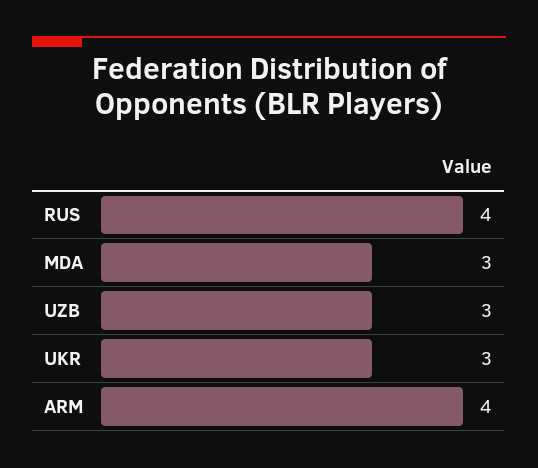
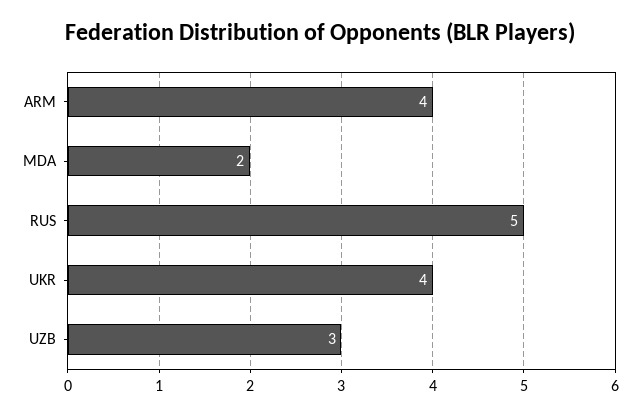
RUS: 4 -> 5
MDA: 3 -> 2
UKR: 3 -> 4

